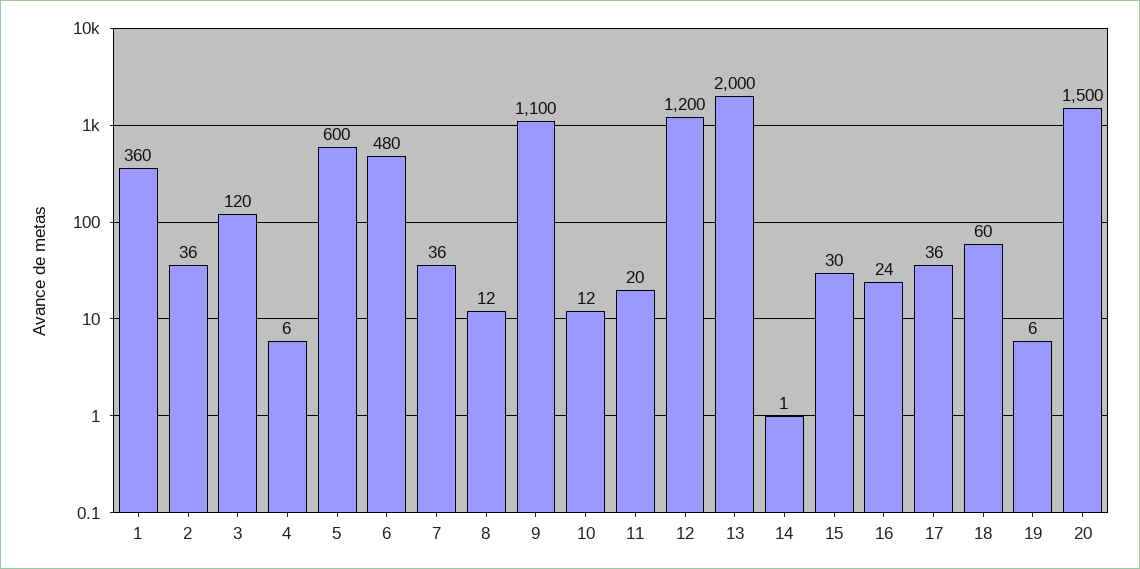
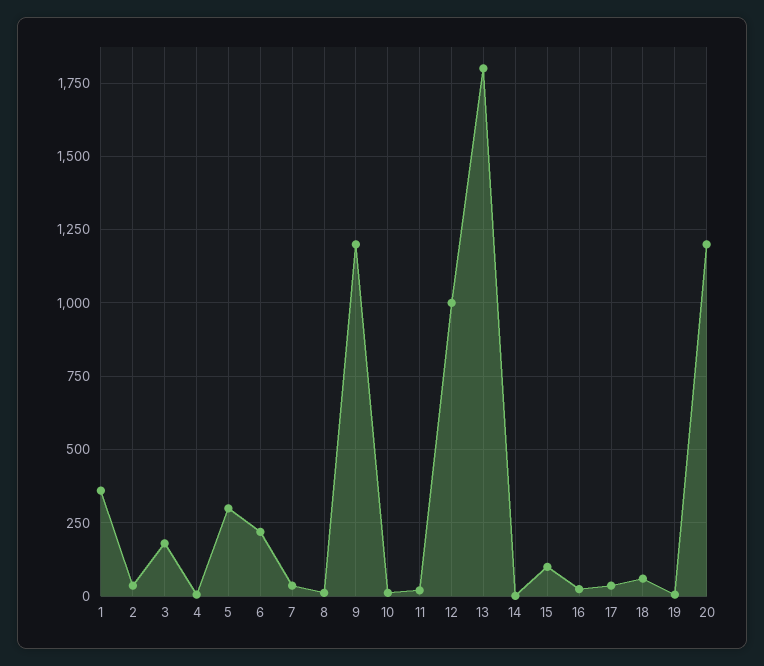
3: 120 -> 175
5: 600 -> 300
6: 480 -> 225
9: 1100 -> 1200
12: 1200 -> 1000
13: 2000 -> 1800
15: 30 -> 100
20: 1500 -> 1200

